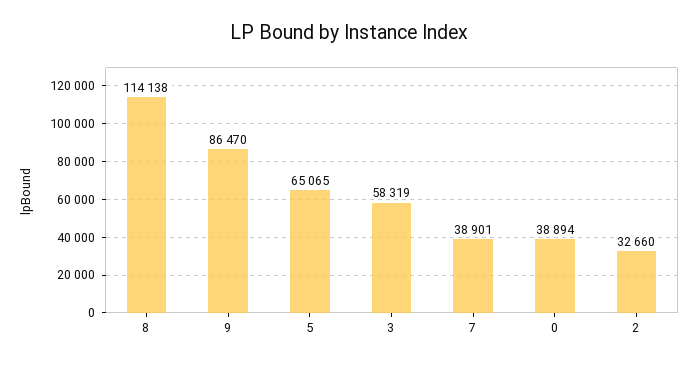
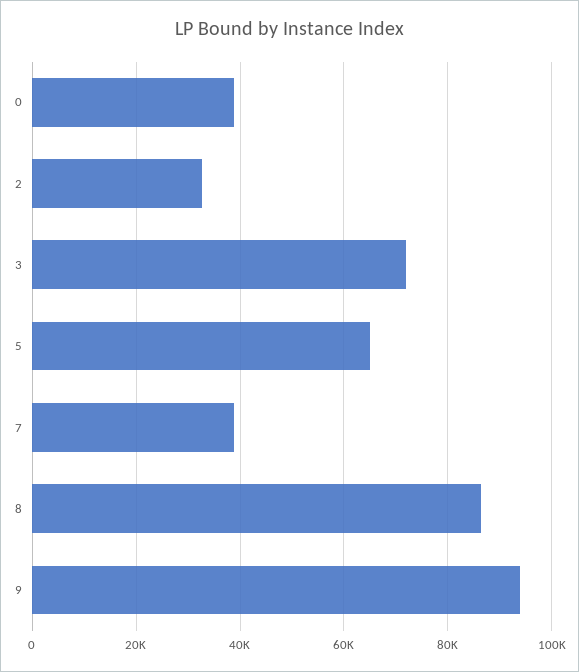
8: 114138 -> 86000
9: 86470 -> 94000
3: 58319 -> 72000

